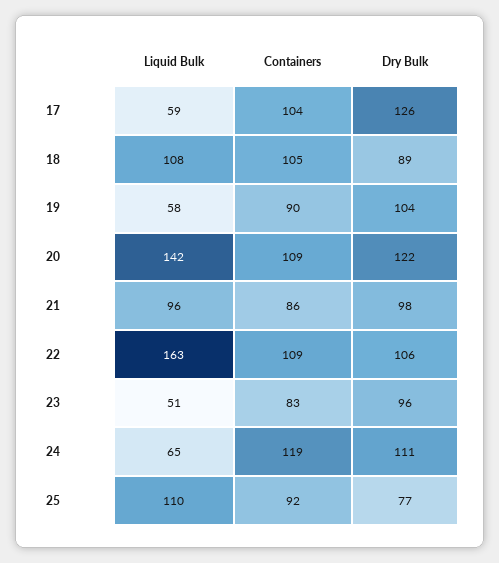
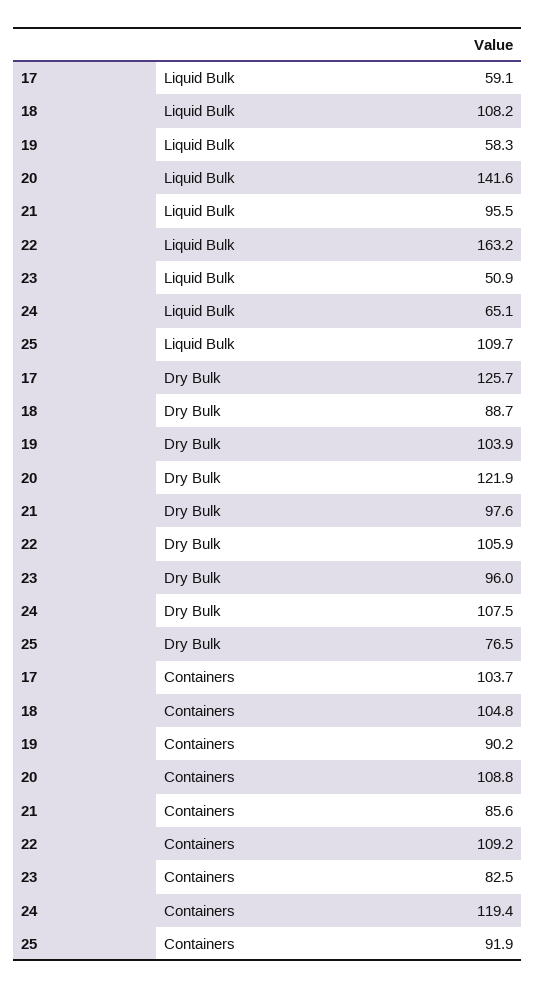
Dry Bulk, 24: 111 -> 107.5

